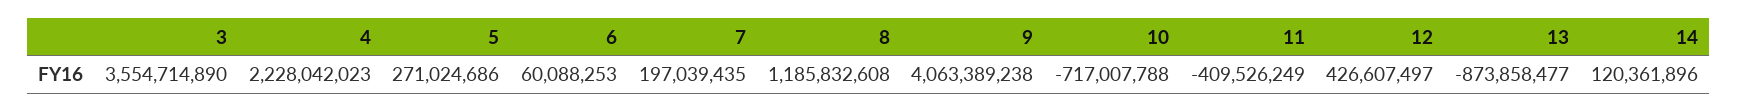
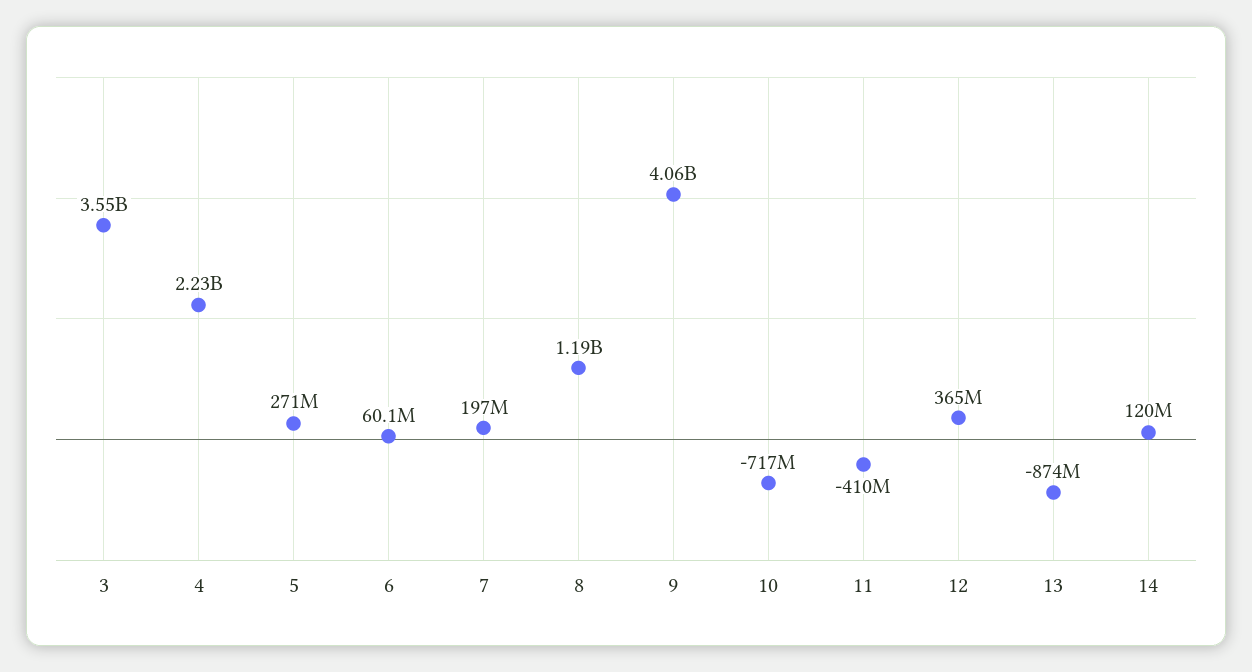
12: 426607497 -> 365000000

